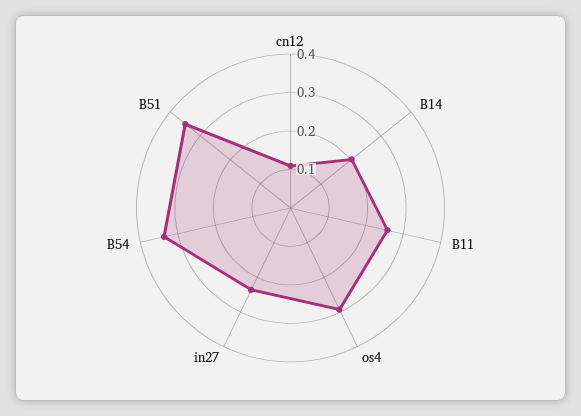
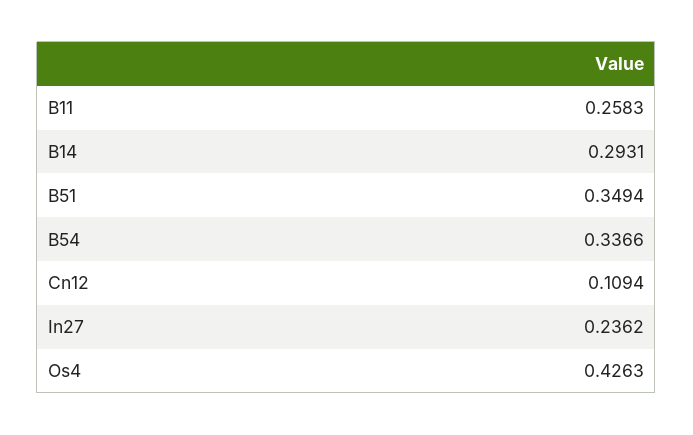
B14: 0.2 -> 0.2931
os4: 0.3 -> 0.4263

